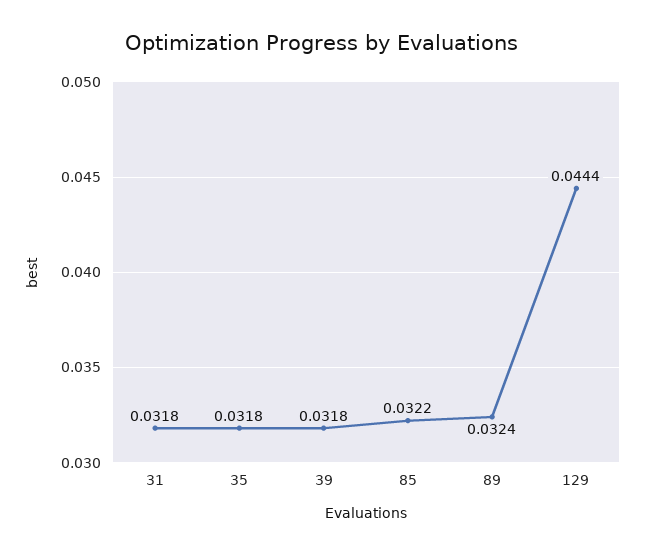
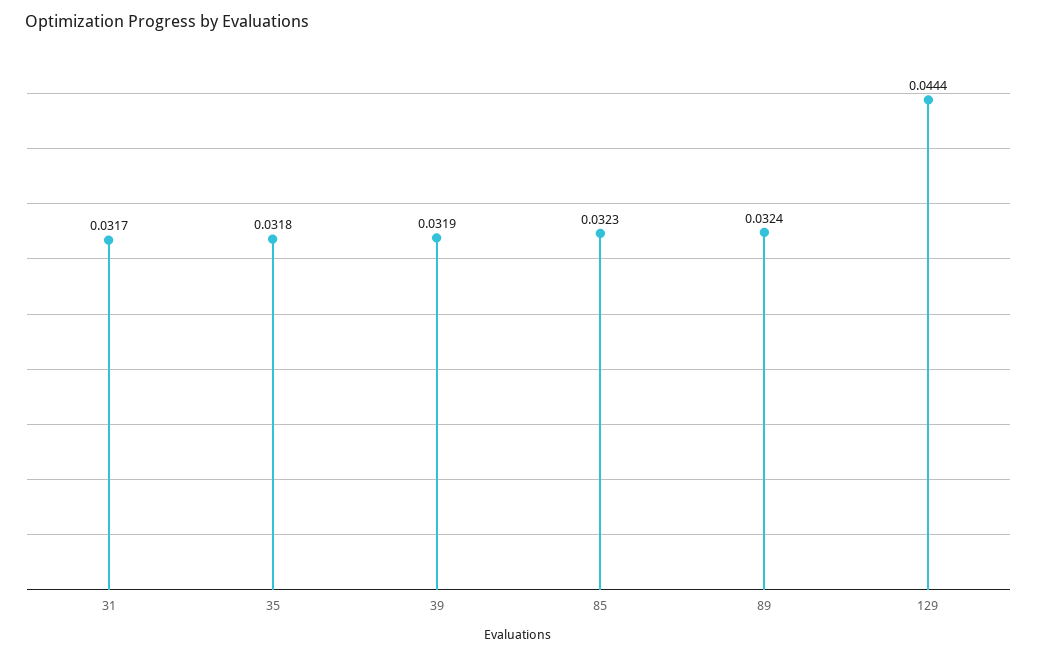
31: 0.0318 -> 0.0317
39: 0.0318 -> 0.0319
85: 0.0322 -> 0.0323

